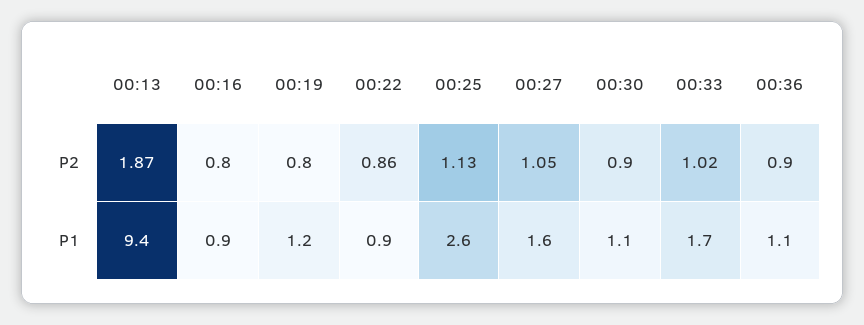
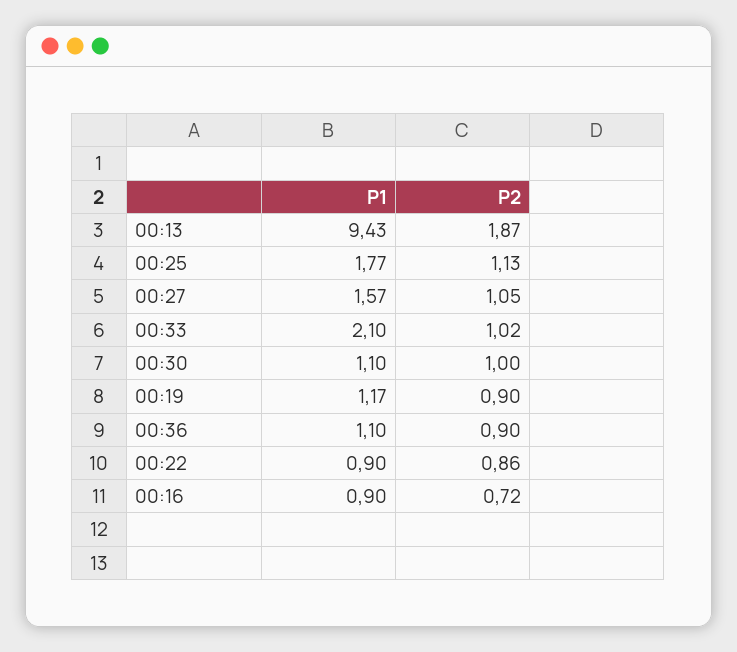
00:16, P2: 0.8 -> 0.72
00:19, P2: 0.8 -> 0.9
00:30, P2: 0.9 -> 1
00:25, P1: 2.6 -> 1.77
00:33, P1: 1.7 -> 2.1

